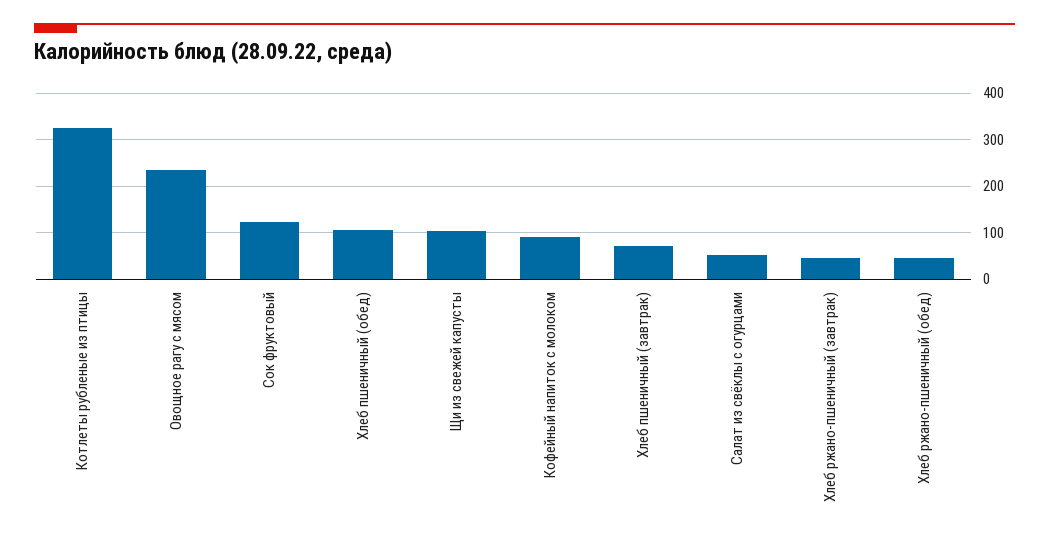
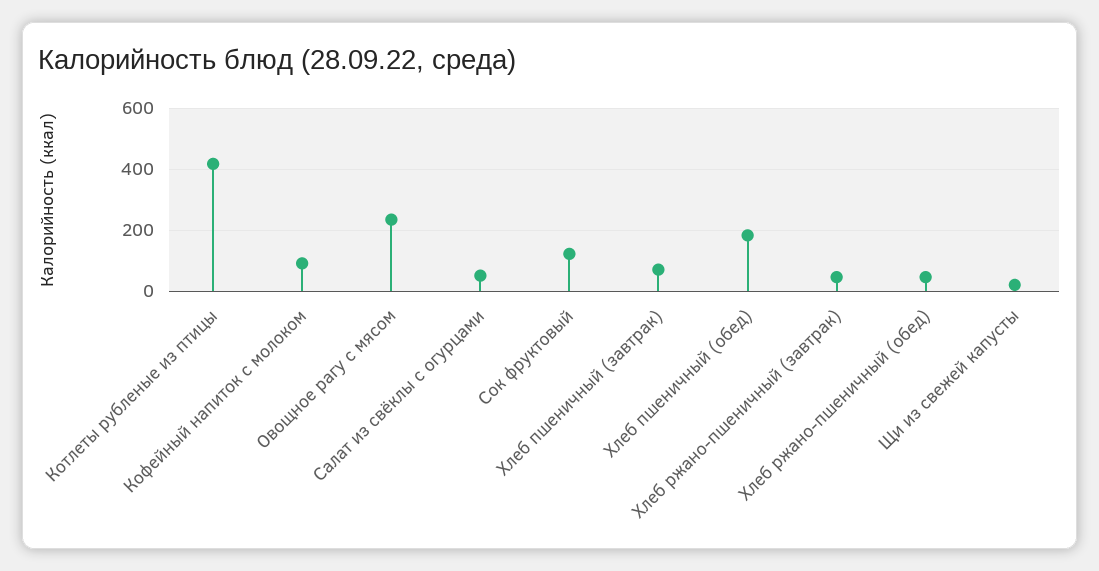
Котлеты рубленые из птицы: 320 -> 420
Хлеб пшеничный (обед): 100 -> 180
Щи из свежей капусты: 100 -> 20

